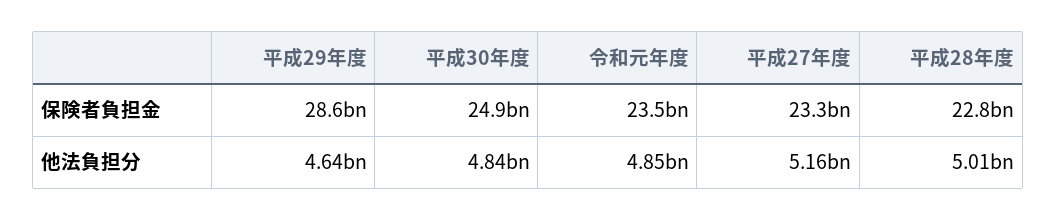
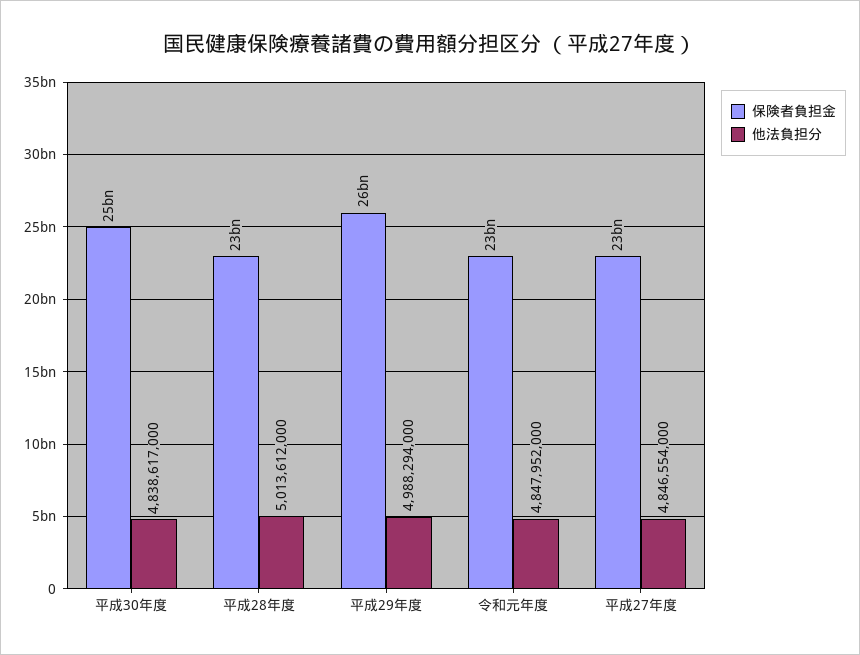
保険者負担金, 平成29年度: 28600000000 -> 26000000000
他法負担分, 平成29年度: 4640000000 -> 4988294000
他法負担分, 平成27年度: 5160000000 -> 4846554000

